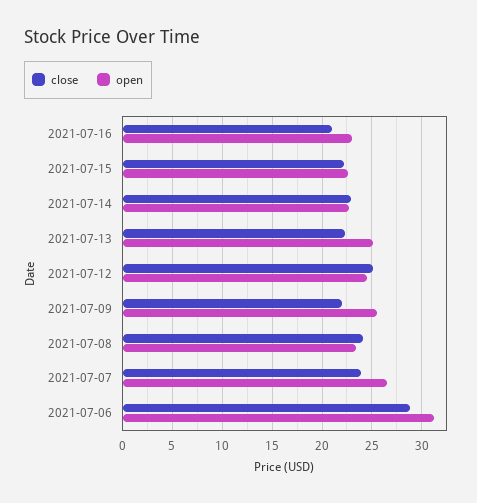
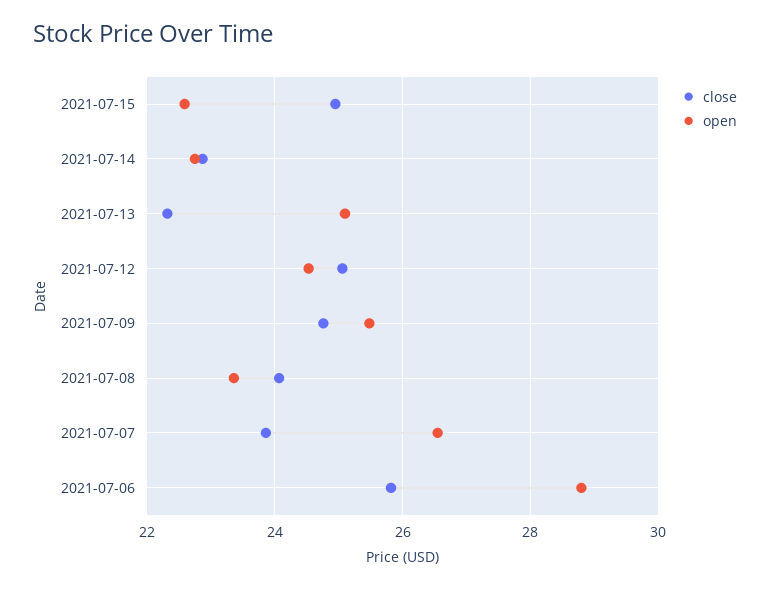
close, 2021-07-16: 21 -> none
open, 2021-07-16: 23 -> none
close, 2021-07-15: 22 -> 25
close, 2021-07-09: 22 -> 24.8
close, 2021-07-06: 29 -> 25.8
open, 2021-07-06: 31 -> 28.8

